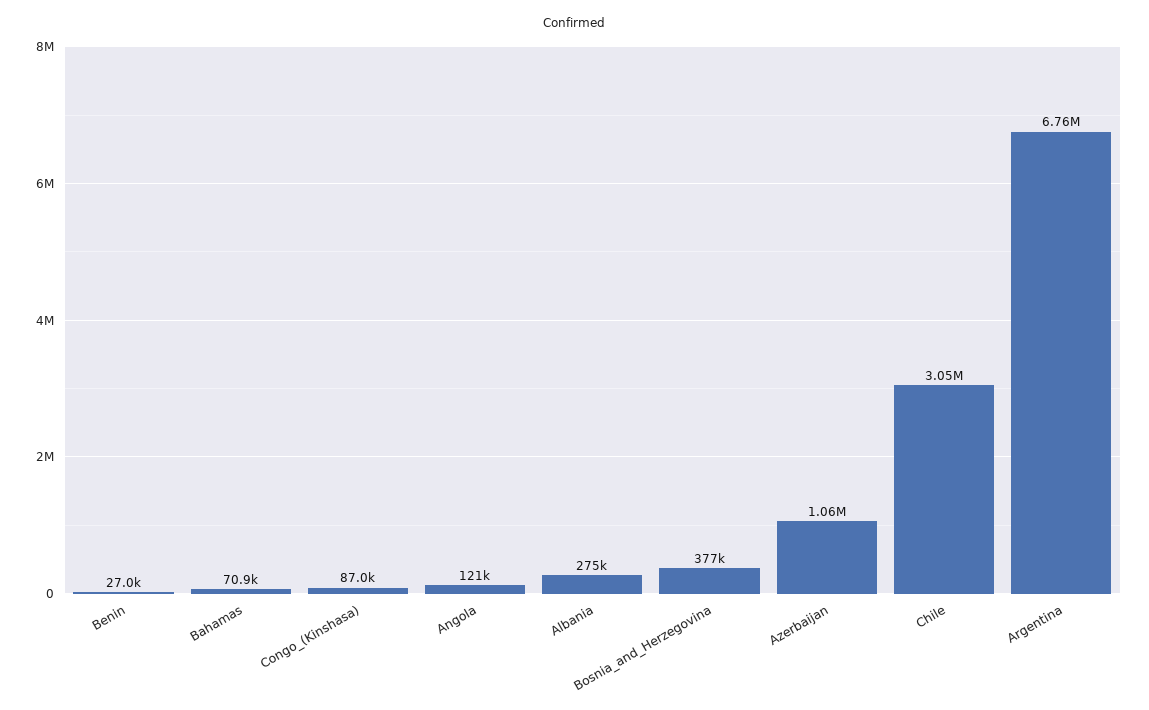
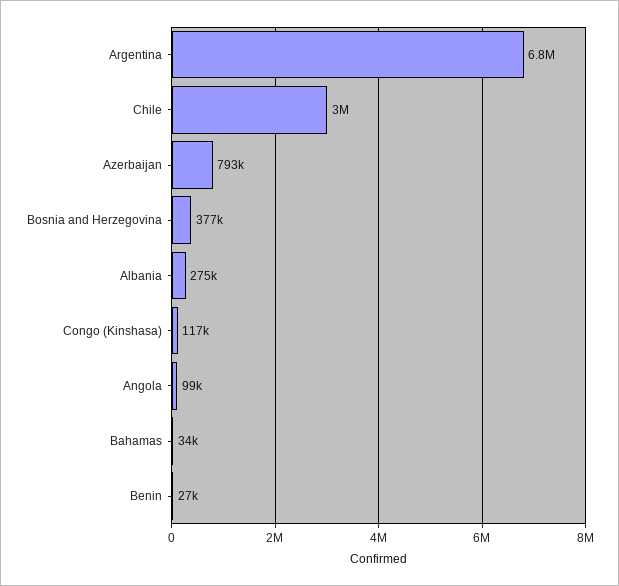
Bahamas: 70900 -> 34000
Congo_(Kinshasa): 87000 -> 117000
Angola: 121000 -> 99000
Azerbaijan: 1060000 -> 793000

